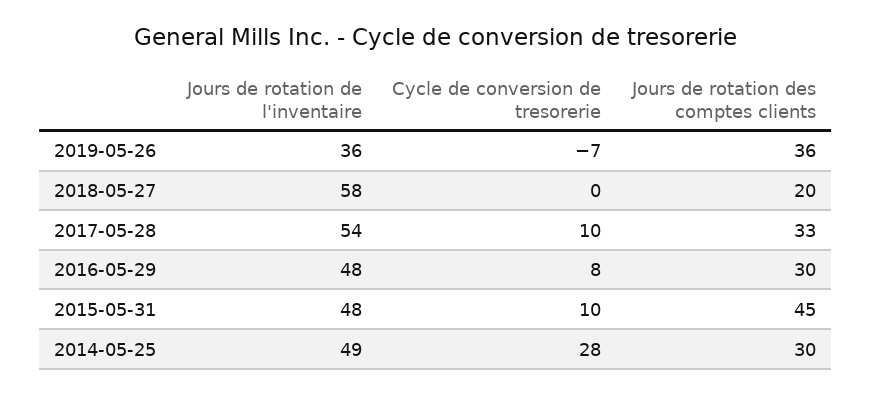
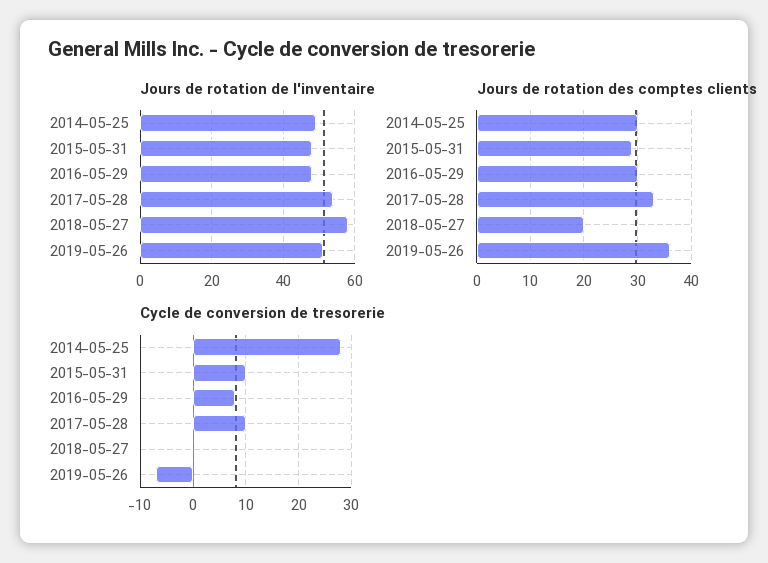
Jours de rotation de l'inventaire, 2019-05-26: 36 -> 50
Jours de rotation des comptes clients, 2015-05-31: 45 -> 30

